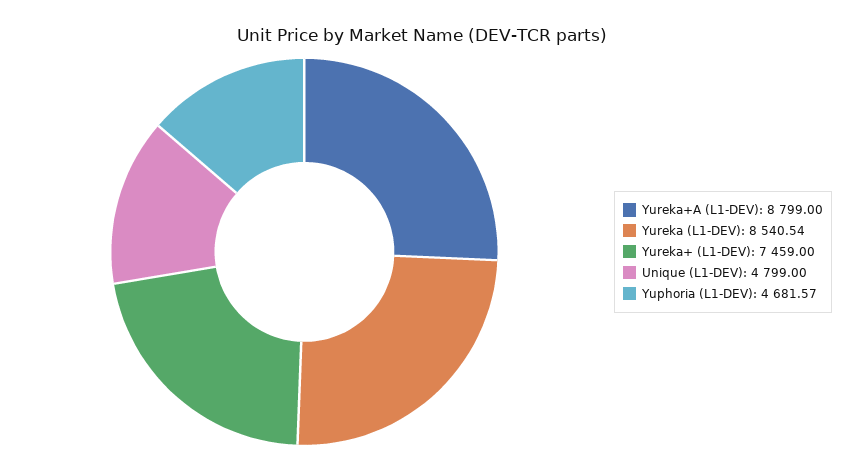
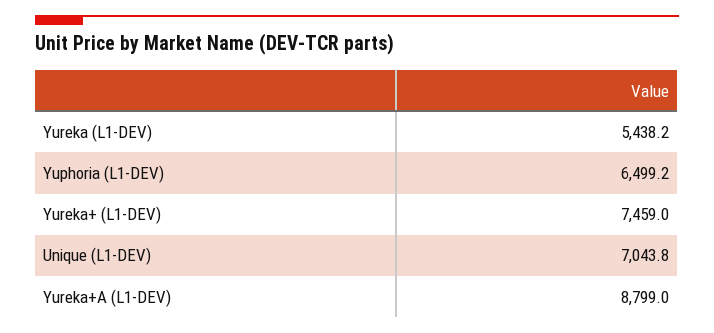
Yureka (L1-DEV): 8540.54 -> 5438.2
Unique (L1-DEV): 4799 -> 7043.8
Yuphoria (L1-DEV): 4681.57 -> 6499.2

